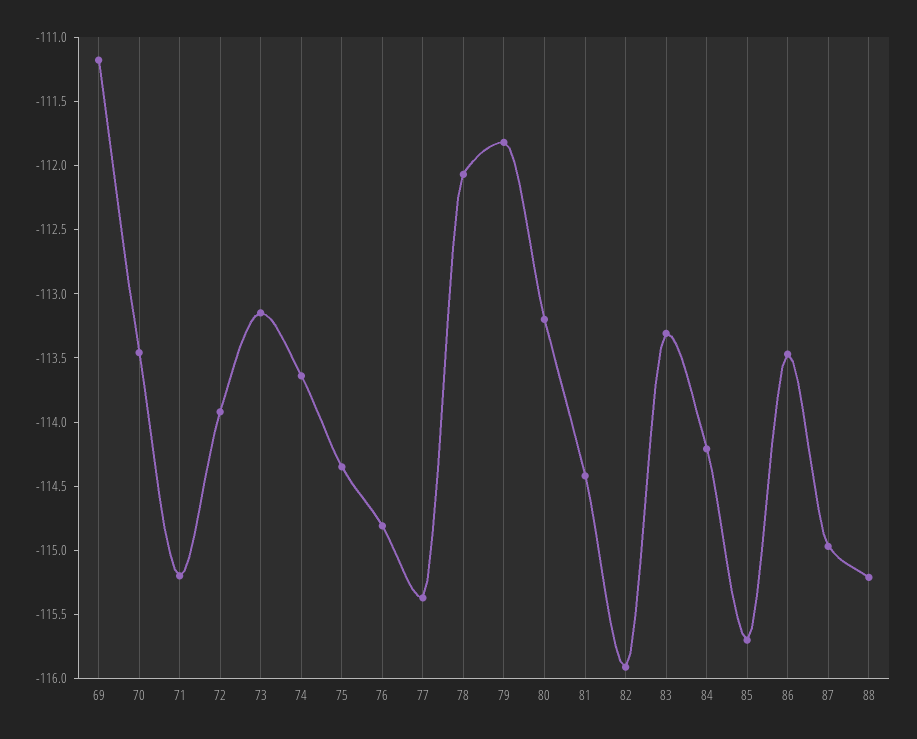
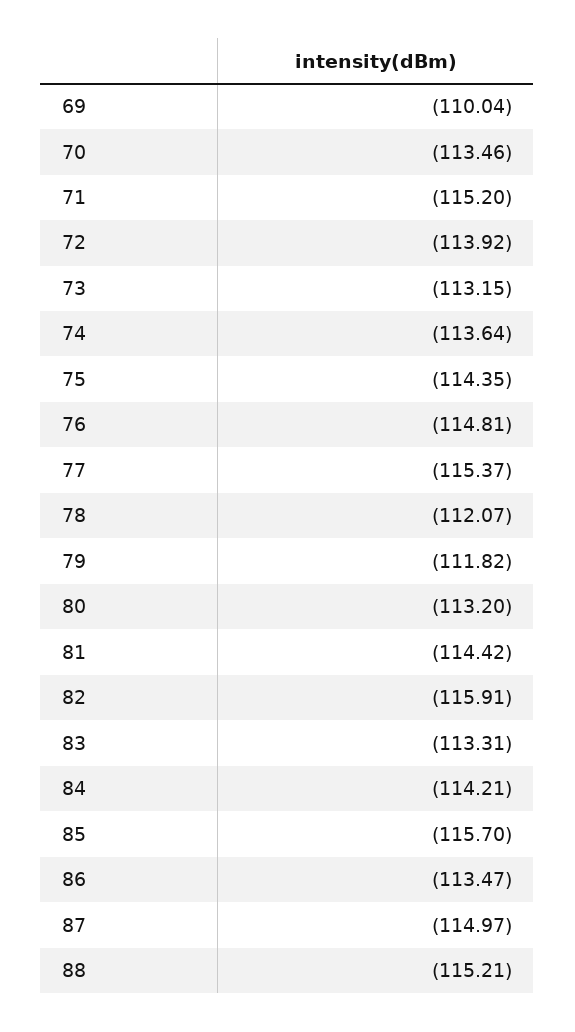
69: -111.2 -> -110.04

